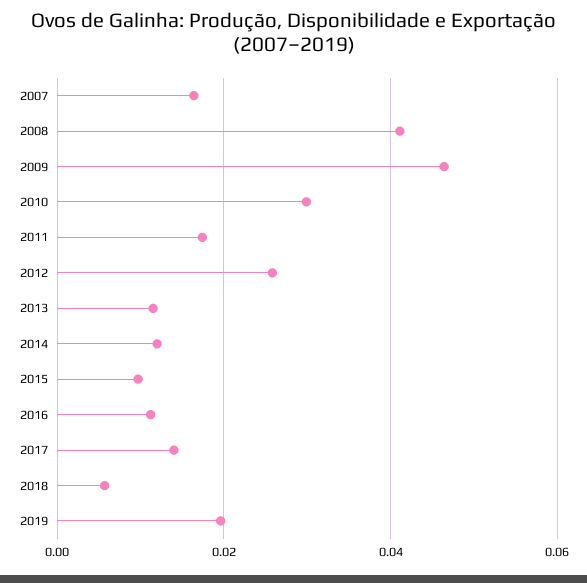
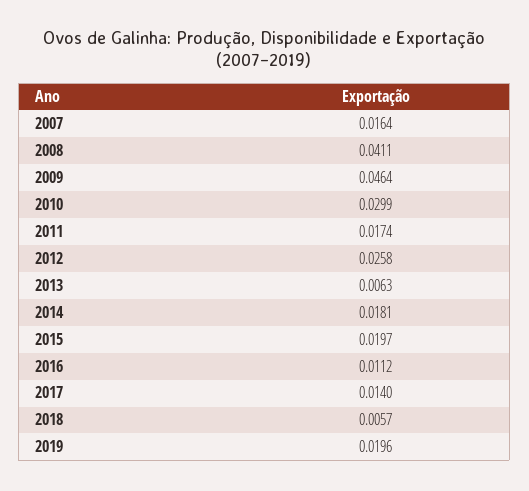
2013: 0.012 -> 0.0063
2014: 0.012 -> 0.0181
2015: 0.01 -> 0.0197

